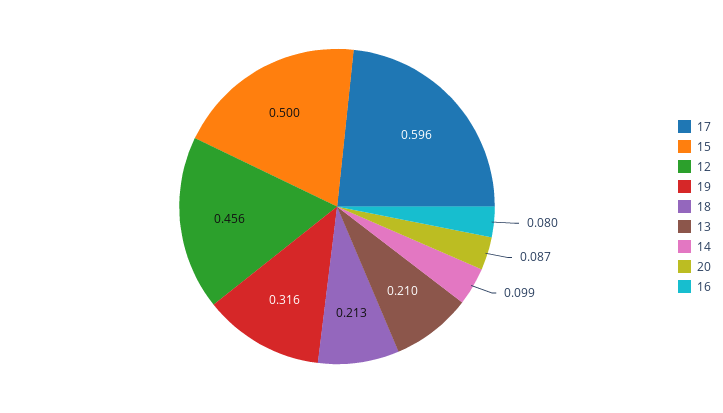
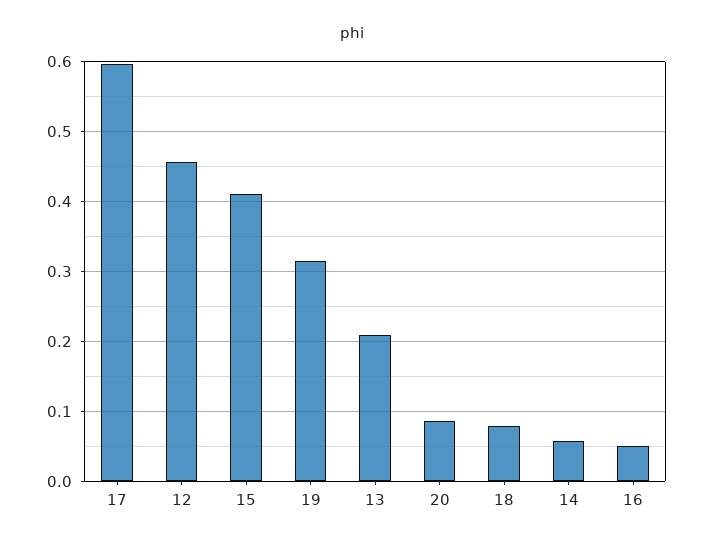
15: 0.5 -> 0.41
18: 0.213 -> 0.08
14: 0.099 -> 0.06
16: 0.08 -> 0.05

